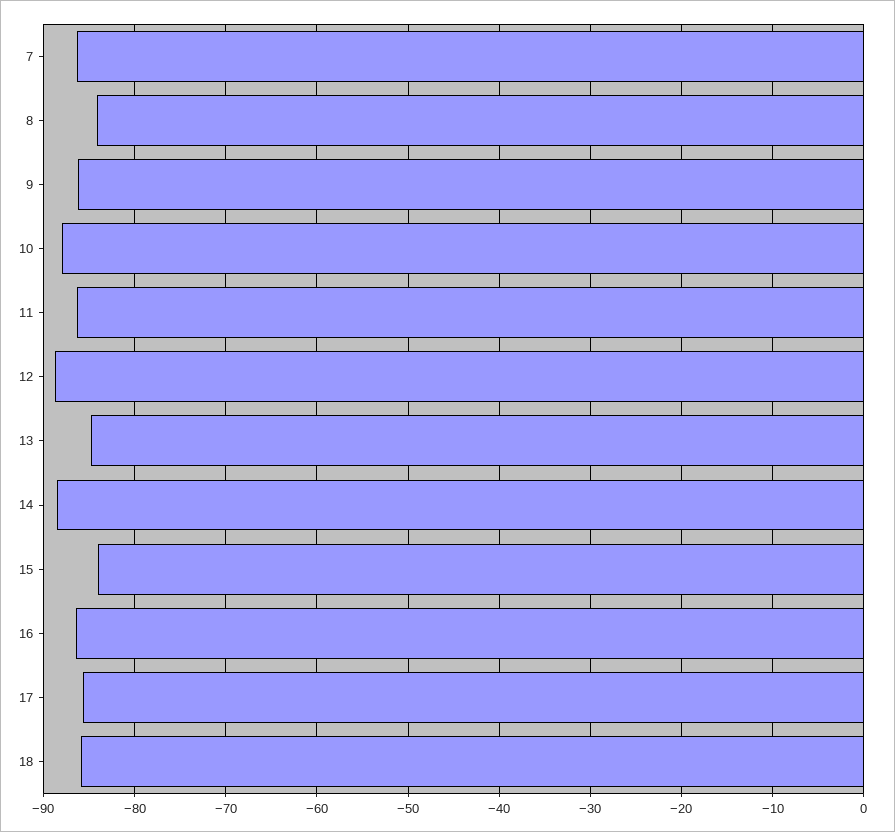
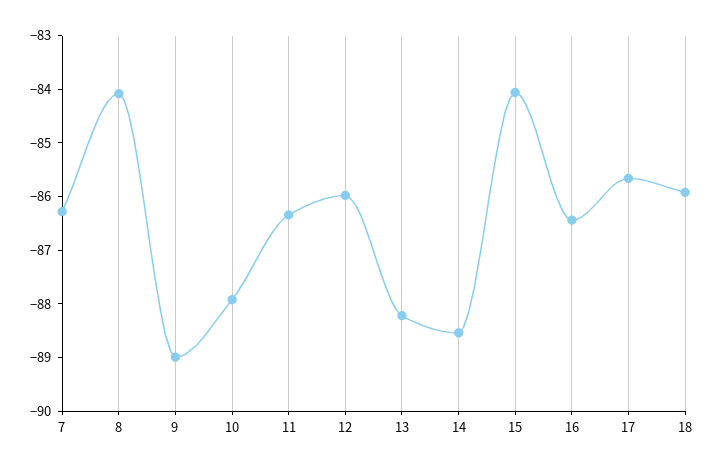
9: -86 -> -89
12: -89 -> -86
13: -85 -> -88.2

